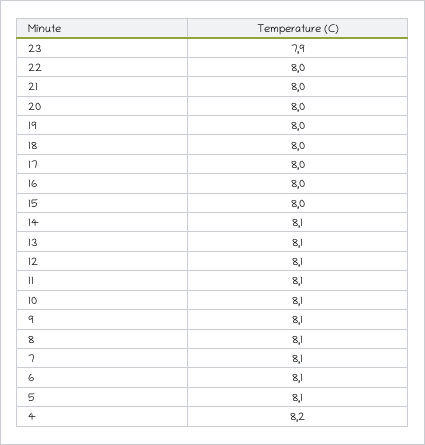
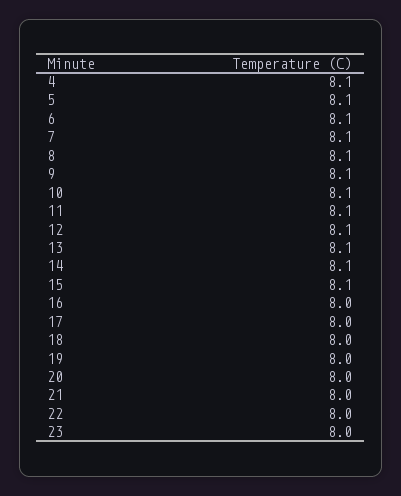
23: 7.9 -> 8
15: 8 -> 8.1
4: 8.2 -> 8.1

